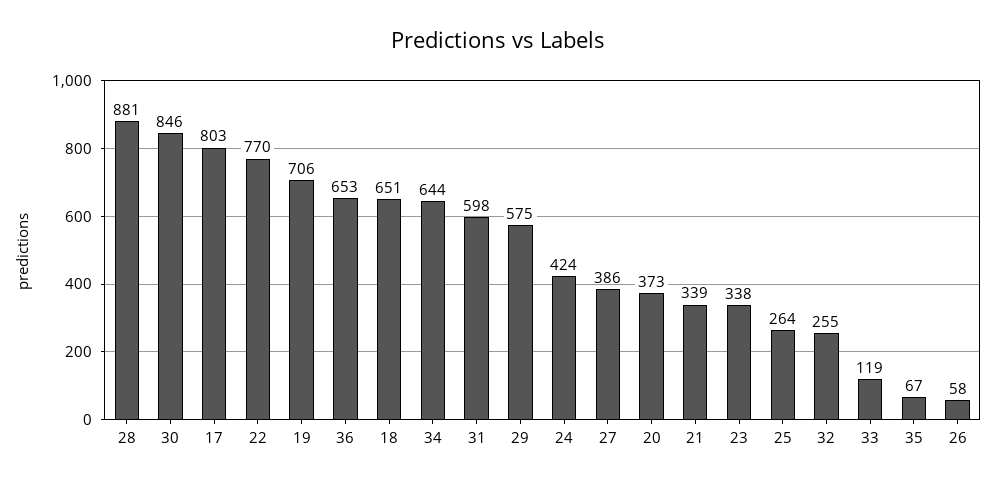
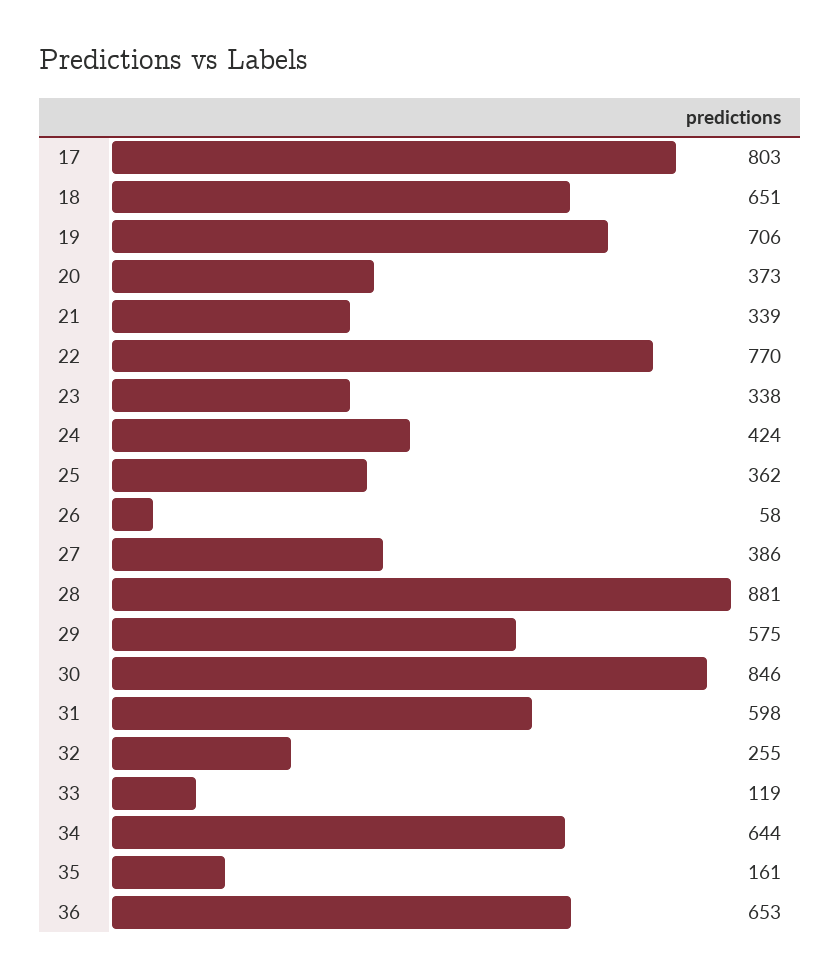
25: 264 -> 362
35: 67 -> 161

